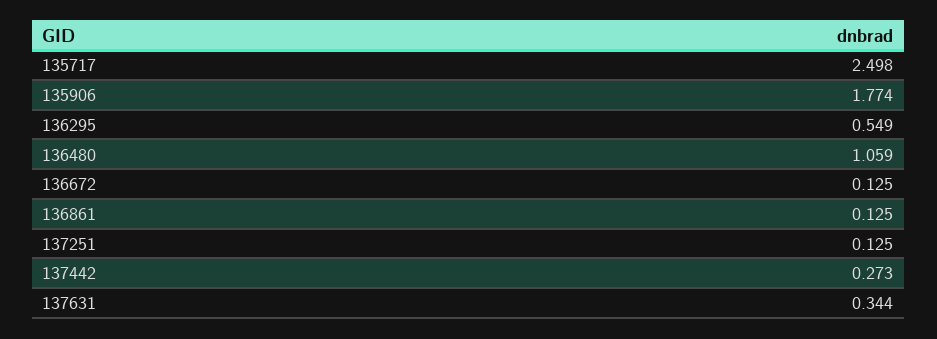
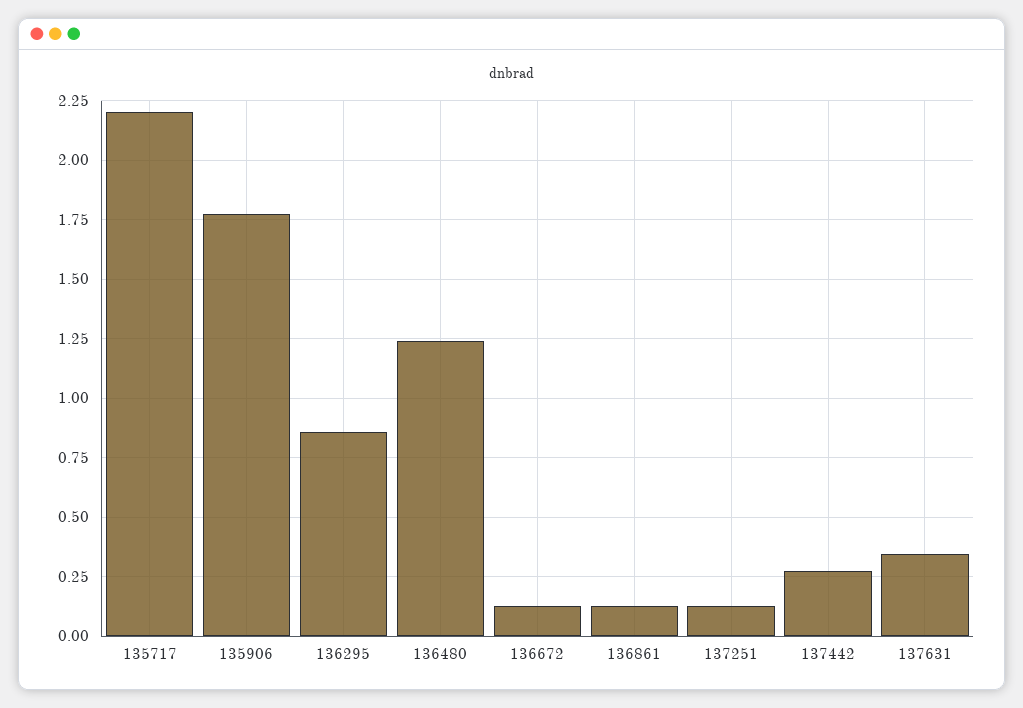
135717: 2.498 -> 2.2
136295: 0.549 -> 0.85
136480: 1.059 -> 1.25

